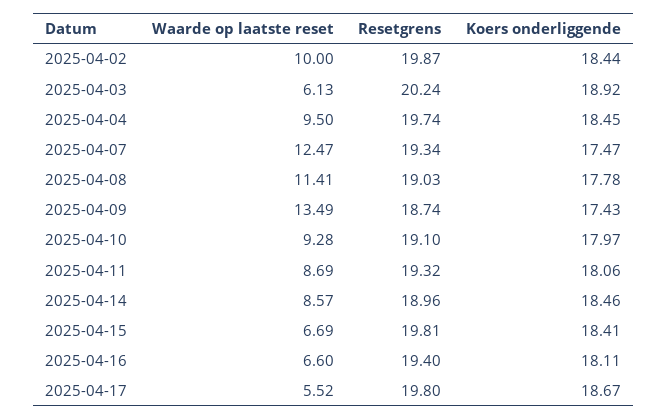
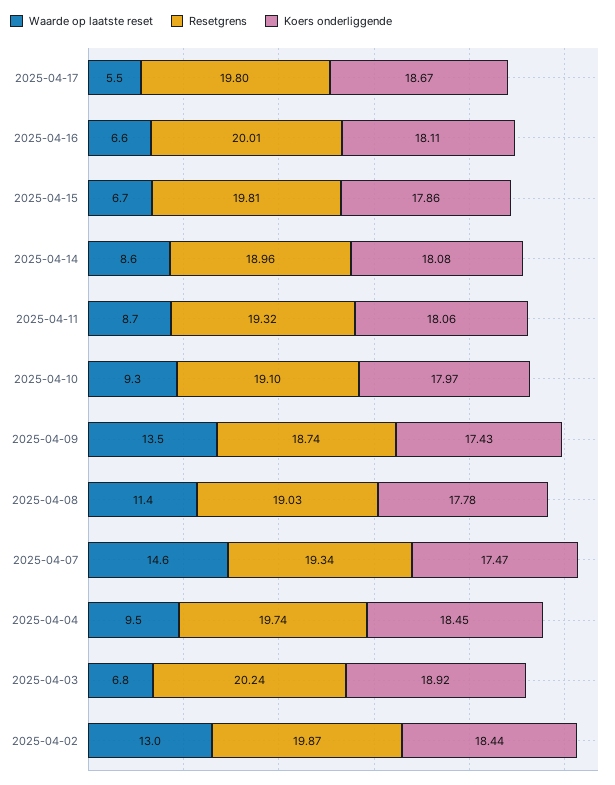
Waarde op laatste reset, 2025-04-02: 10 -> 13
Waarde op laatste reset, 2025-04-03: 6.13 -> 6.8
Waarde op laatste reset, 2025-04-07: 12.47 -> 14.6
Koers onderliggende, 2025-04-14: 18.46 -> 18.08
Koers onderliggende, 2025-04-15: 18.41 -> 17.86
Resetgrens, 2025-04-16: 19.4 -> 20.01

